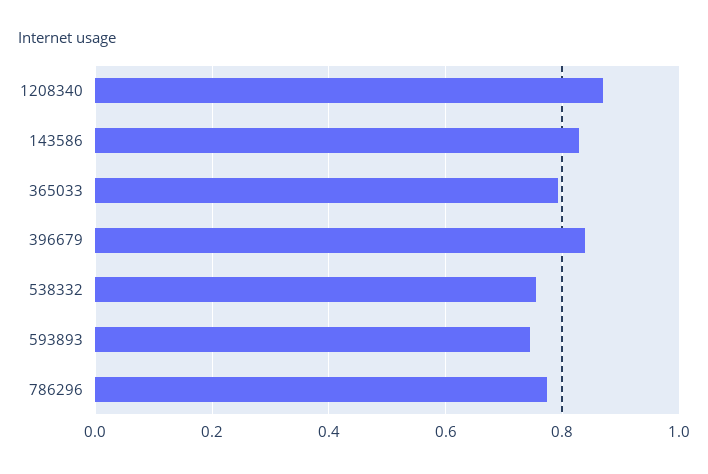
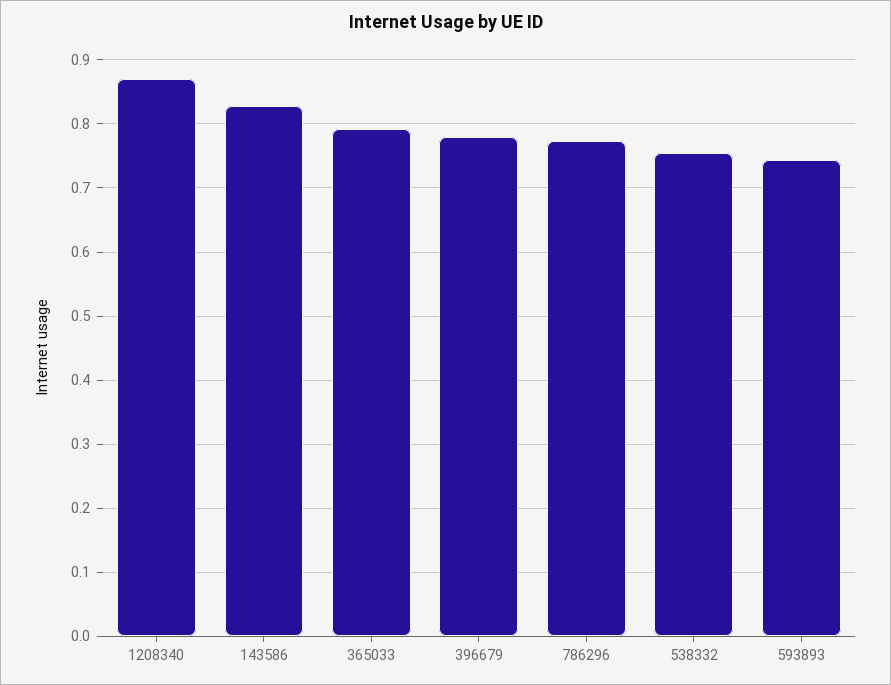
396679: 0.84 -> 0.78

